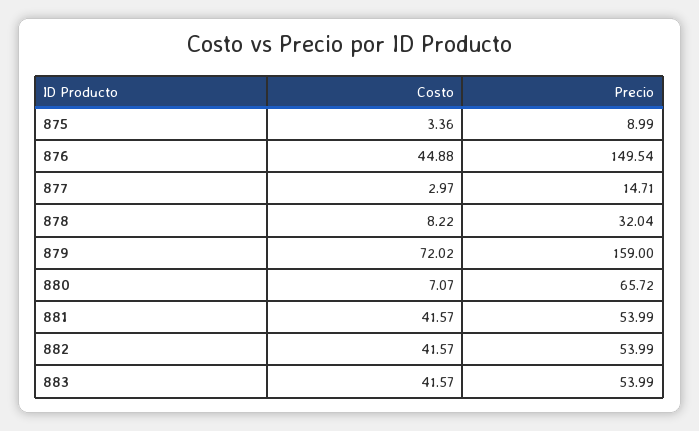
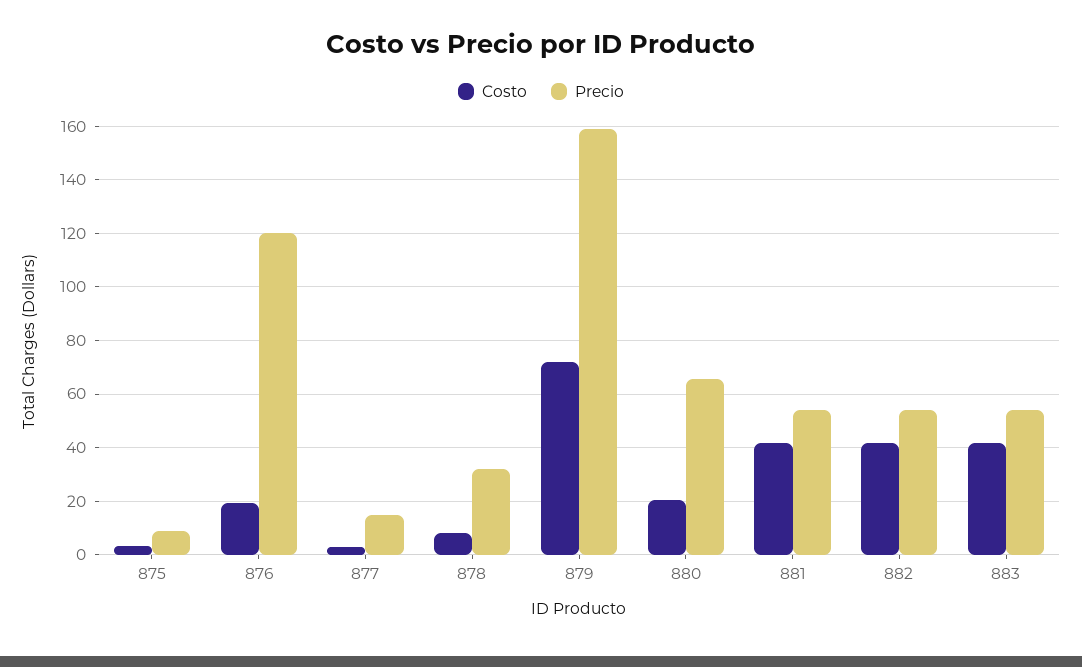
Costo, 876: 44.88 -> 20
Precio, 876: 149.54 -> 120
Costo, 880: 7.07 -> 20

